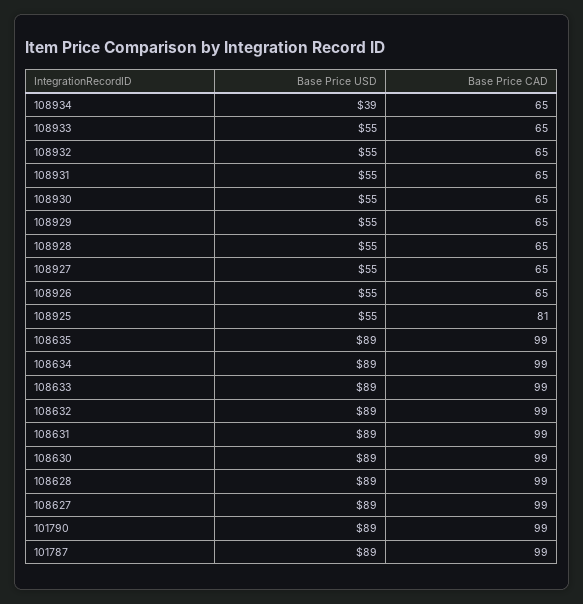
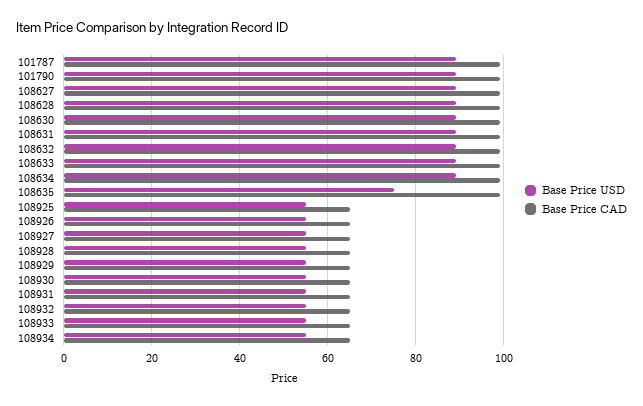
Base Price USD, 108934: 39 -> 55
Base Price CAD, 108925: 81 -> 65
Base Price USD, 108635: 89 -> 75

